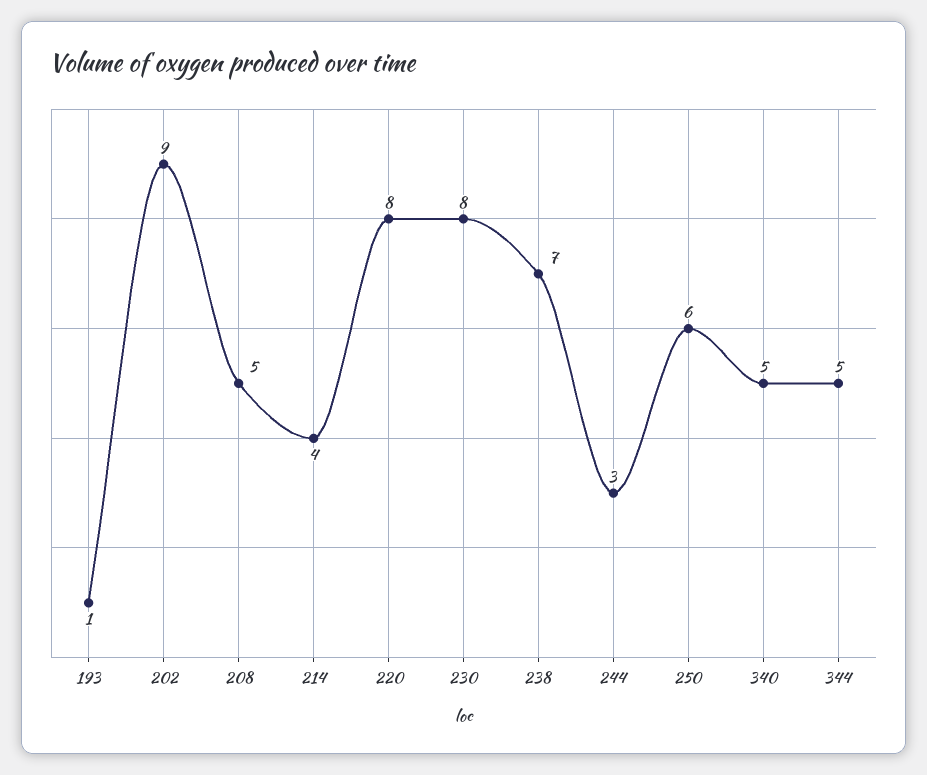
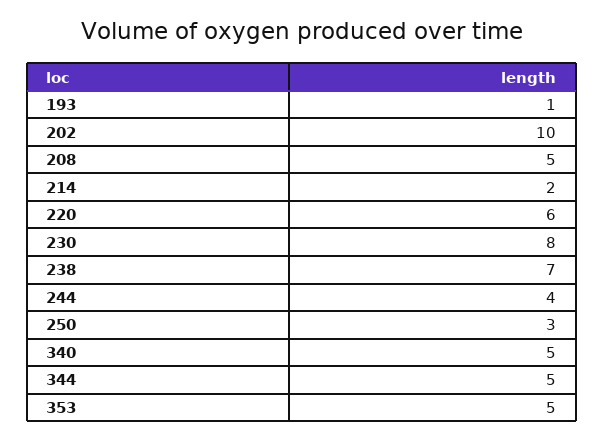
202: 9 -> 10
214: 4 -> 2
220: 8 -> 6
244: 3 -> 4
250: 6 -> 3
353: none -> 5

